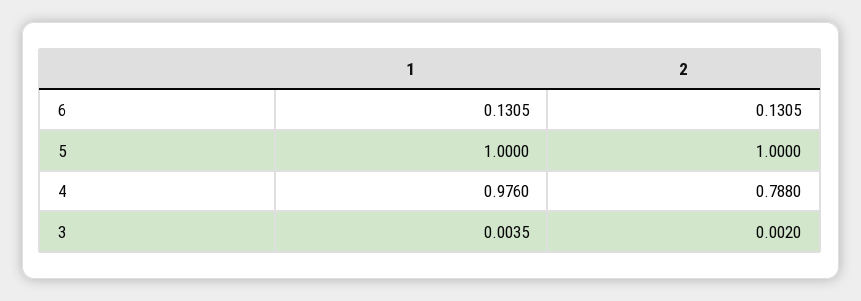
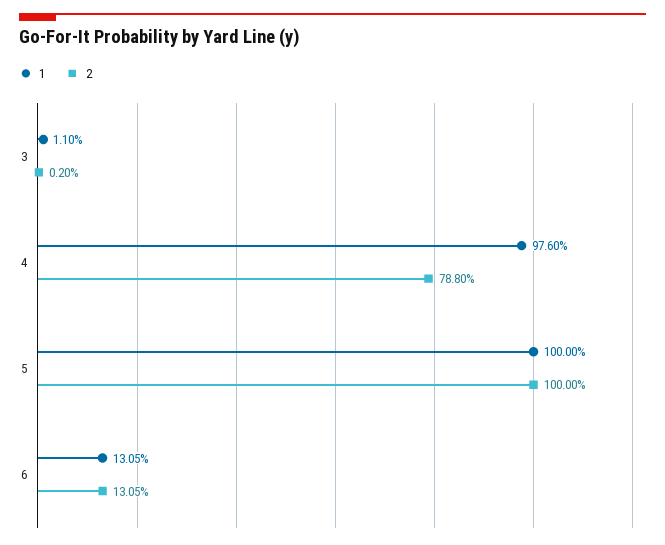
1, 3: 0.0035 -> 0.011

